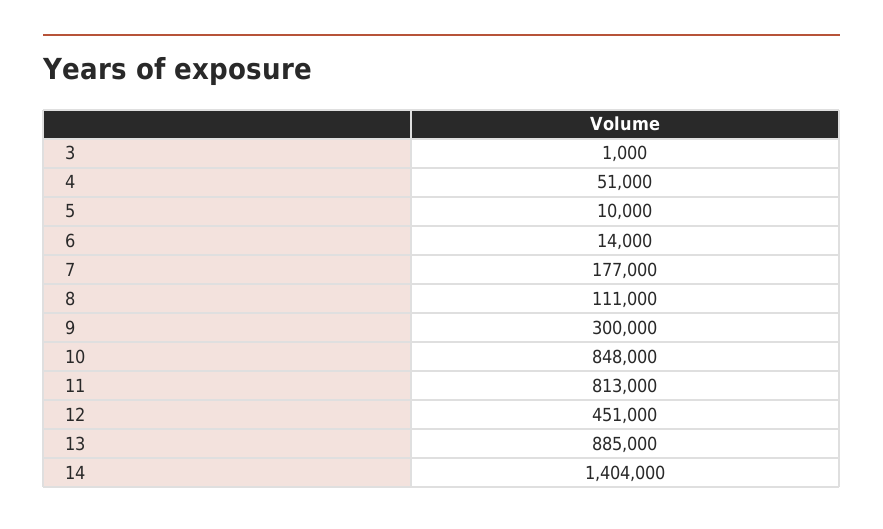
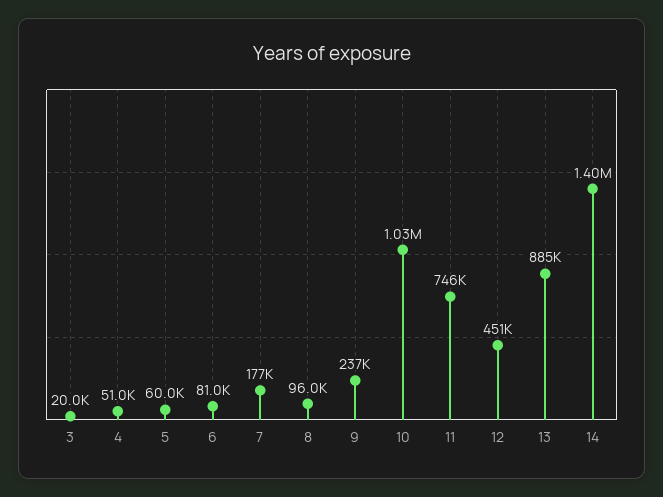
3: 1000 -> 20000
5: 10000 -> 60000
6: 14000 -> 81000
8: 111000 -> 96000
9: 300000 -> 237000
10: 848000 -> 1030000
11: 813000 -> 746000

